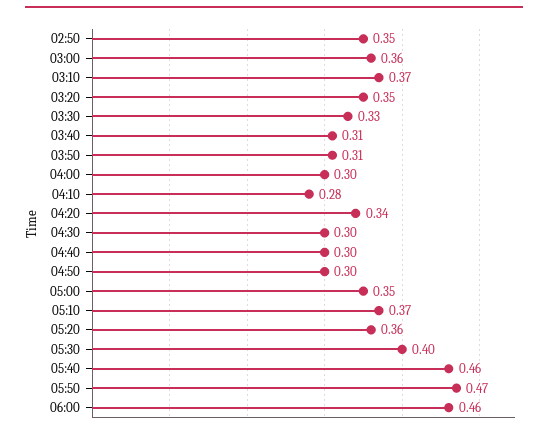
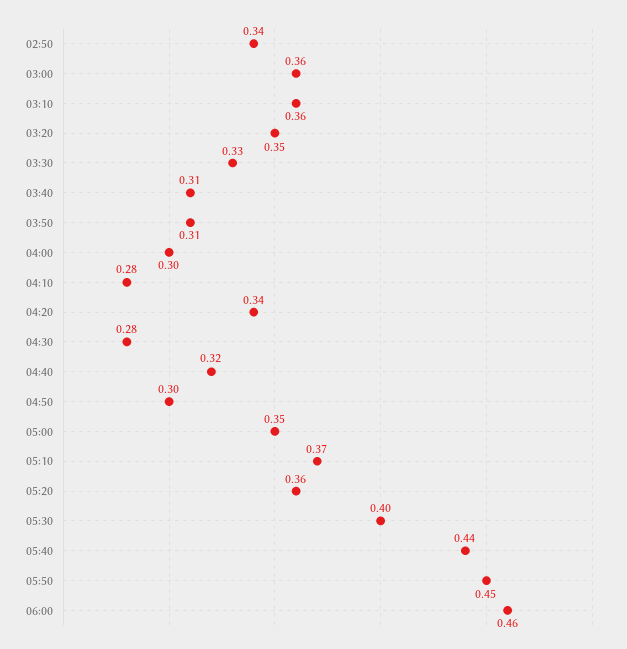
02:50: 0.35 -> 0.34
03:10: 0.37 -> 0.36
04:30: 0.3 -> 0.28
04:40: 0.3 -> 0.32
05:40: 0.46 -> 0.44
05:50: 0.47 -> 0.45

